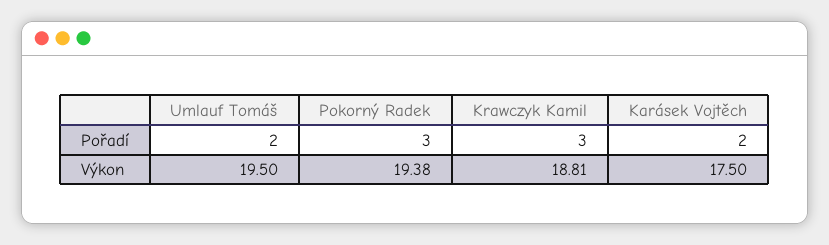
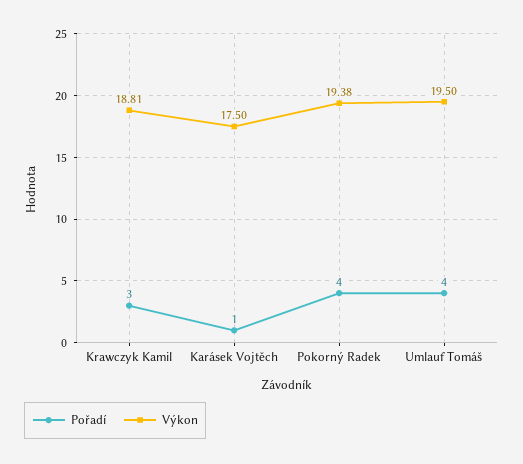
Pořadí, Umlauf Tomáš: 2 -> 4
Pořadí, Pokorný Radek: 3 -> 4
Pořadí, Karásek Vojtěch: 2 -> 1

